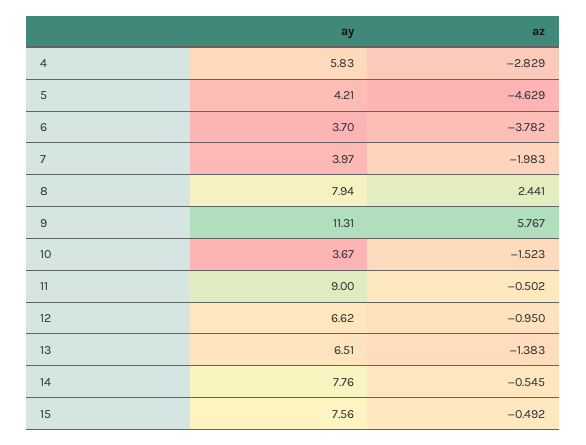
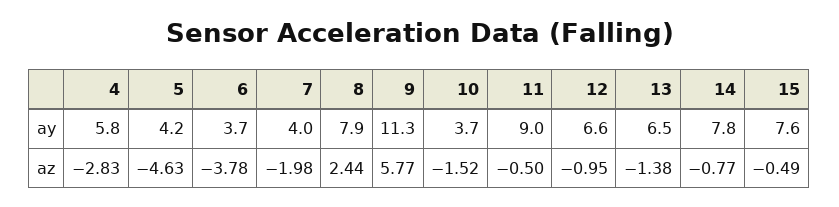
az, 14: -0.545 -> -0.77

